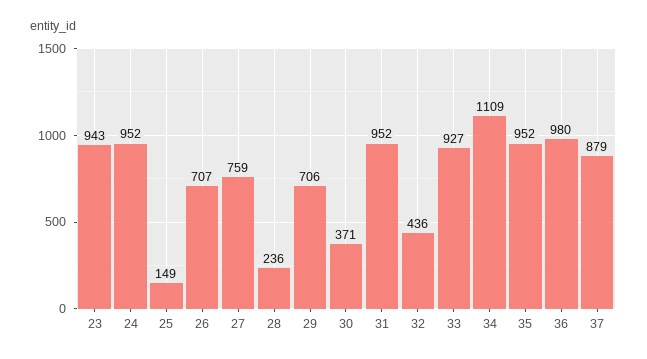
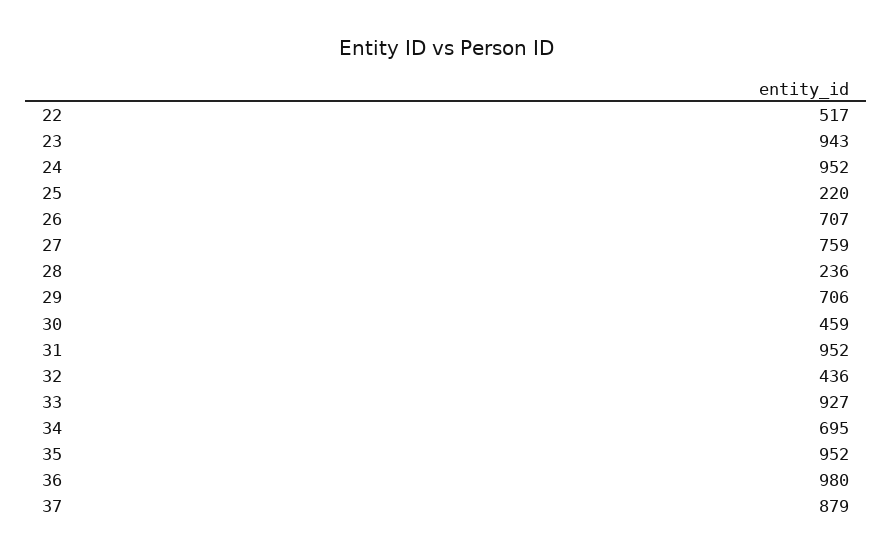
25: 149 -> 220
30: 371 -> 459
34: 1109 -> 695
22: none -> 517

